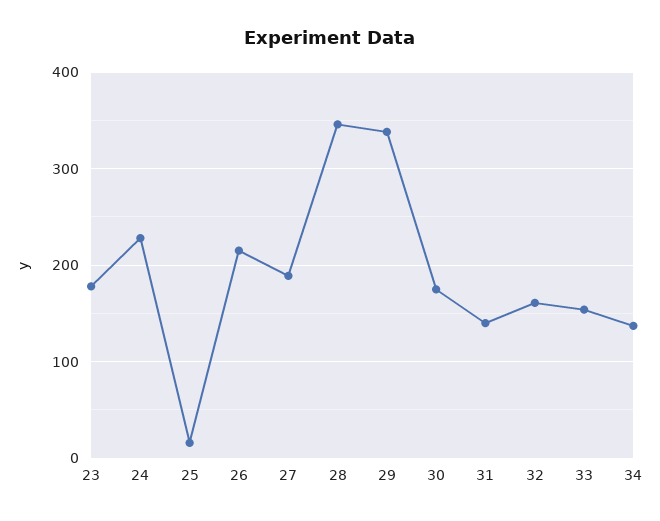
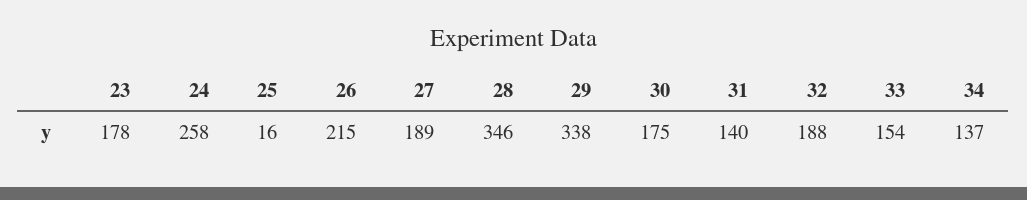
24: 230 -> 258
32: 160 -> 188

